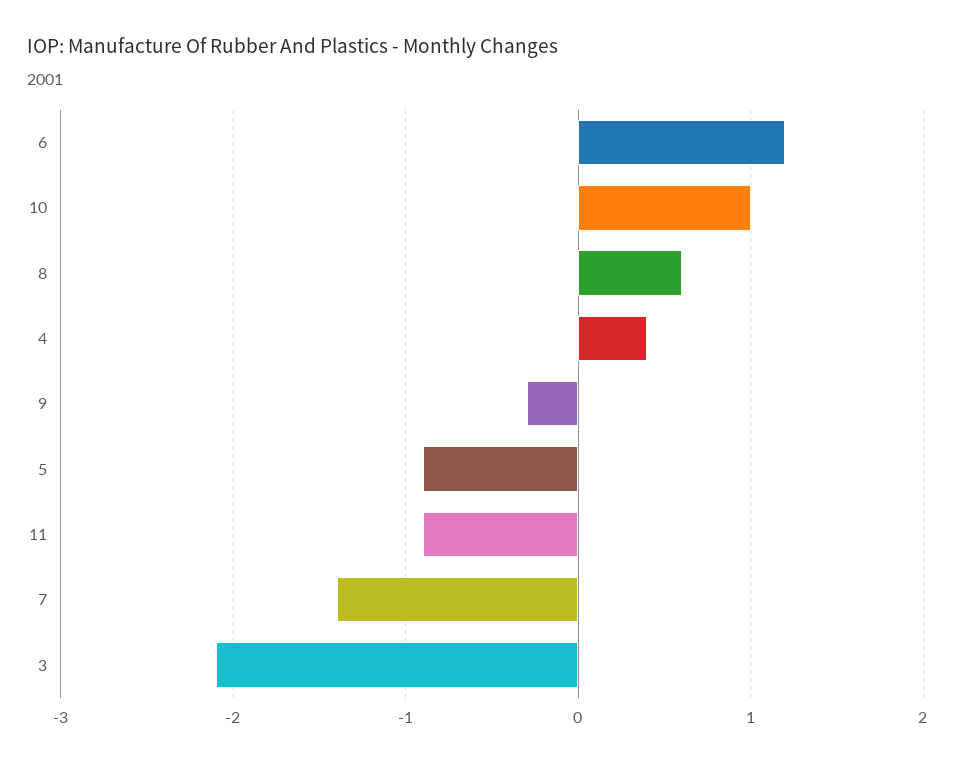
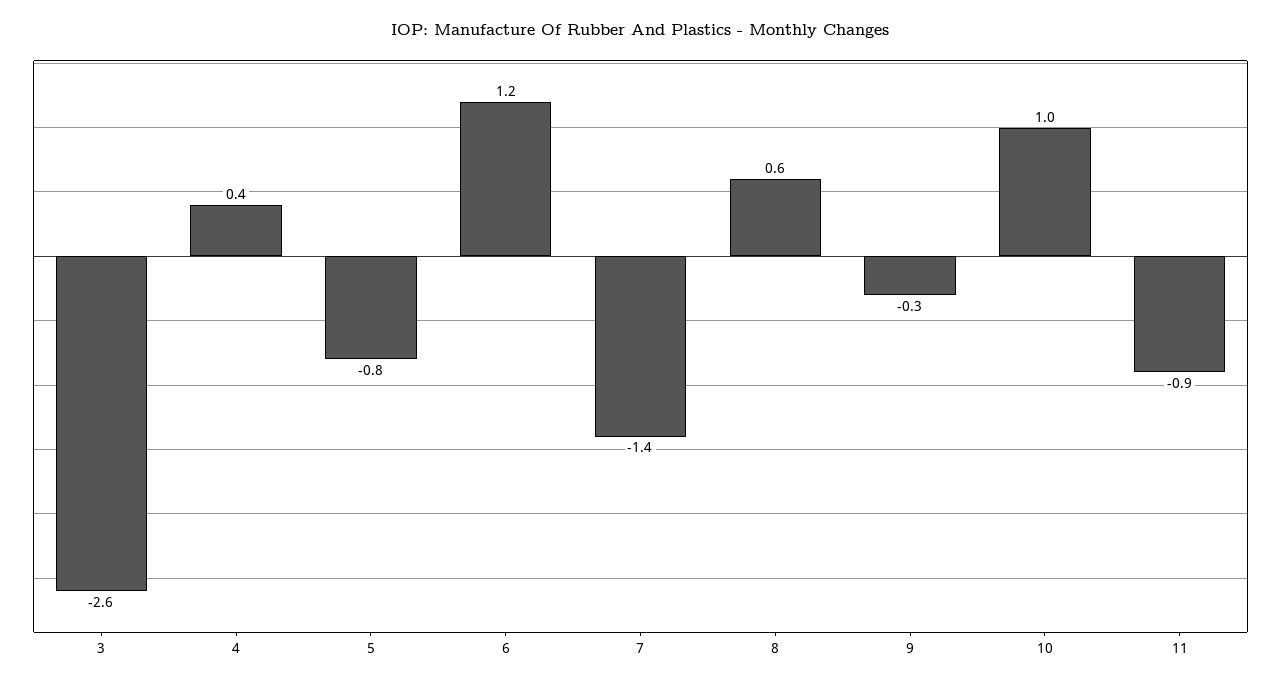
5: -0.9 -> -0.8
3: -2.1 -> -2.6

